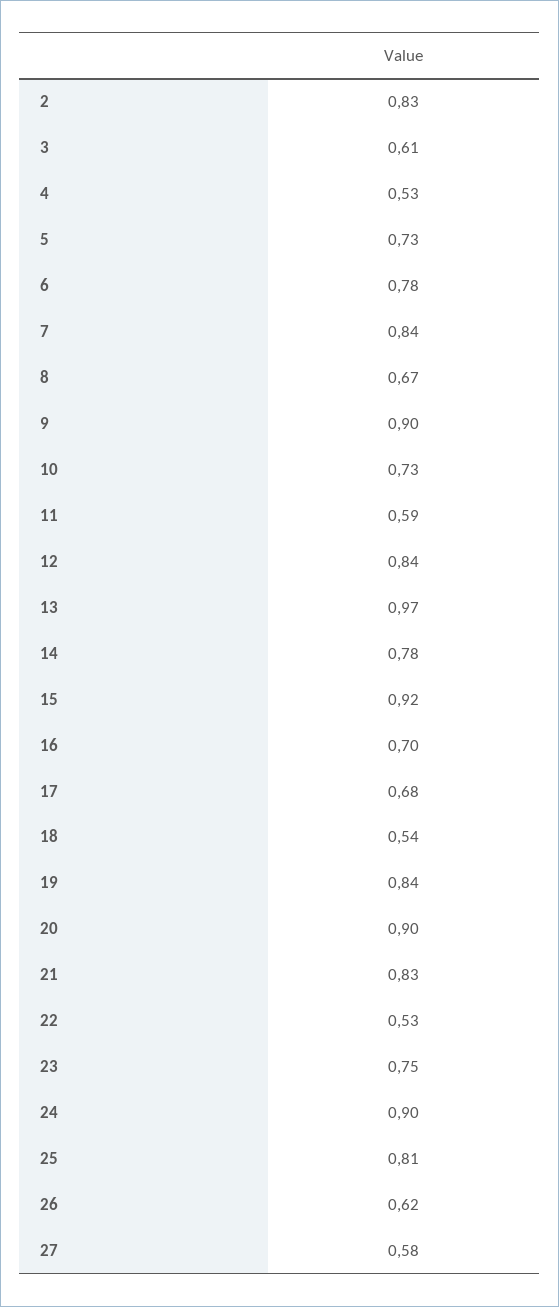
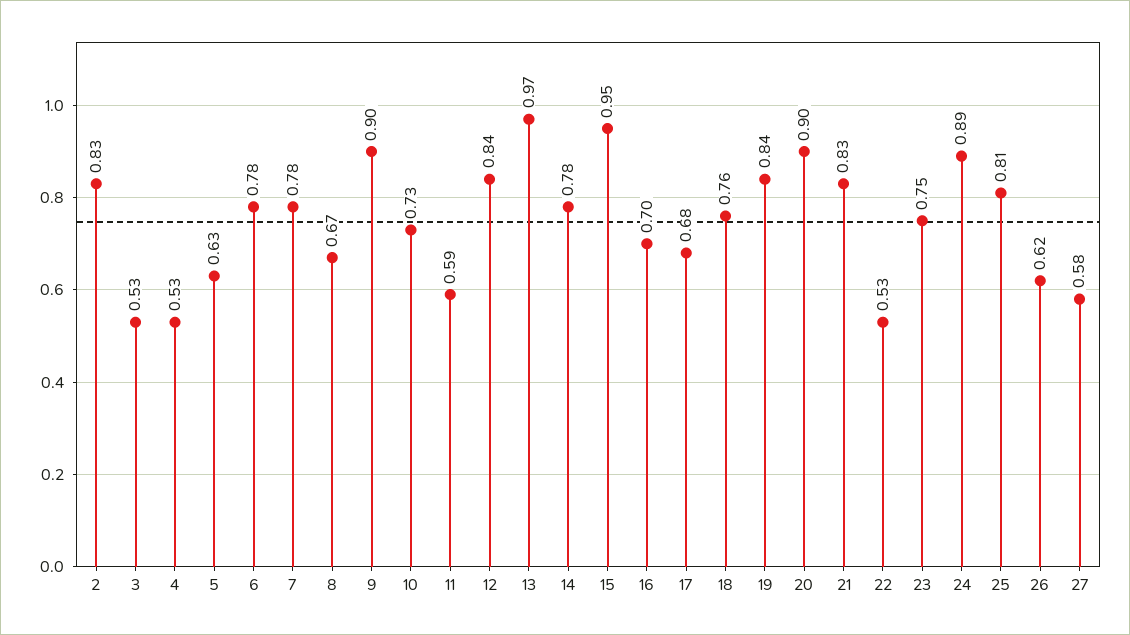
3: 0.61 -> 0.53
5: 0.73 -> 0.63
7: 0.84 -> 0.78
15: 0.92 -> 0.95
18: 0.54 -> 0.76
24: 0.9 -> 0.89

